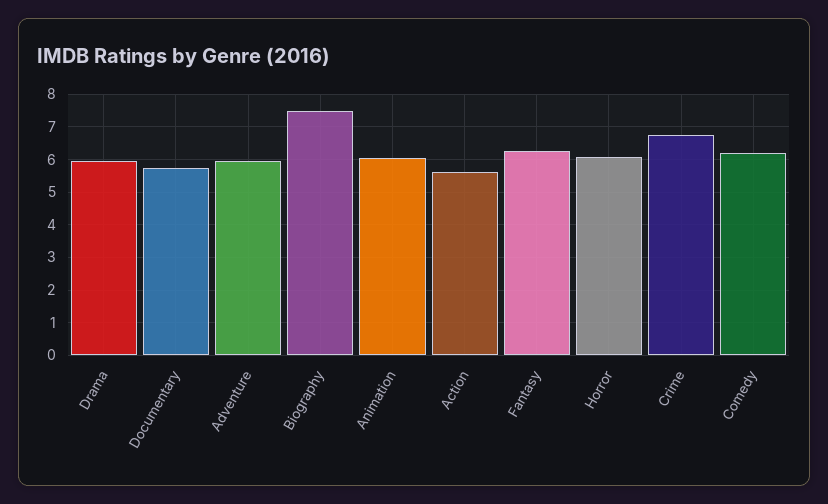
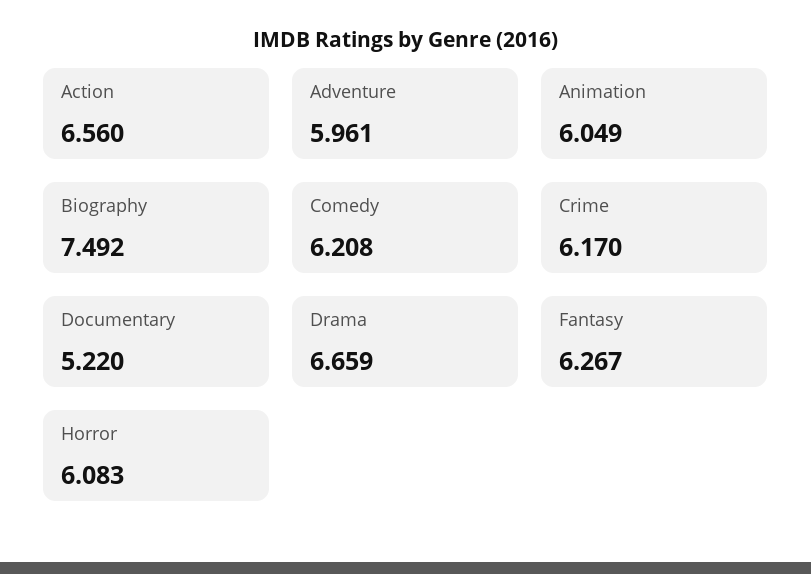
Drama: 6 -> 6.659
Documentary: 5.8 -> 5.22
Action: 5.6 -> 6.56
Crime: 6.8 -> 6.17

